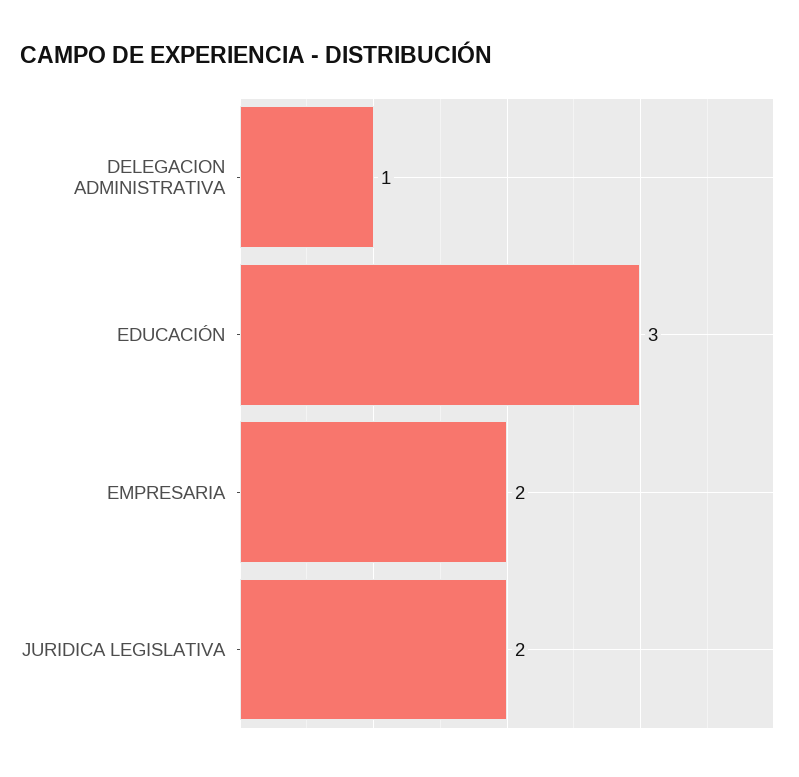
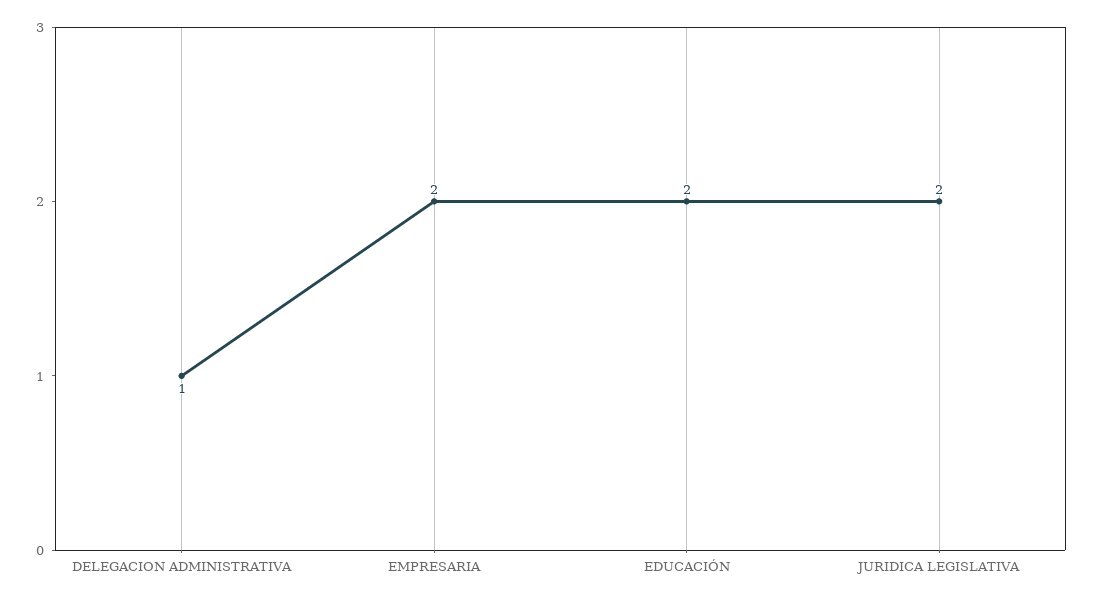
EDUCACIÓN: 3 -> 2

